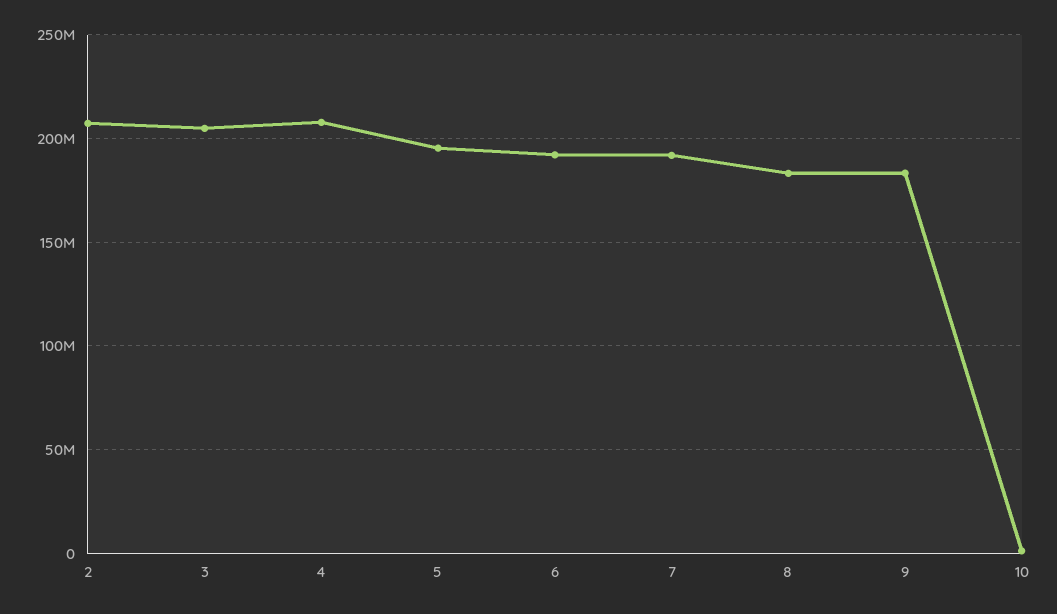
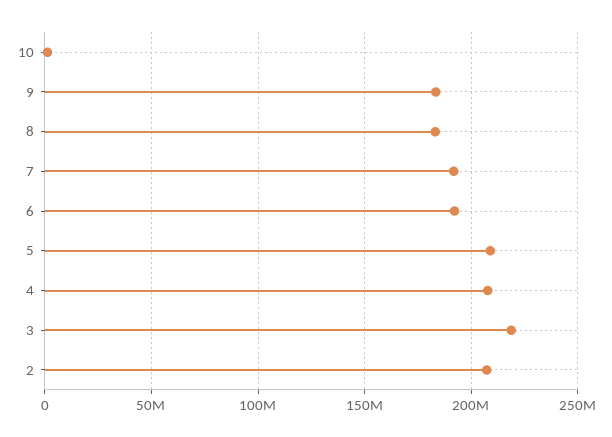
3: 205000000 -> 220000000
5: 195000000 -> 210000000

